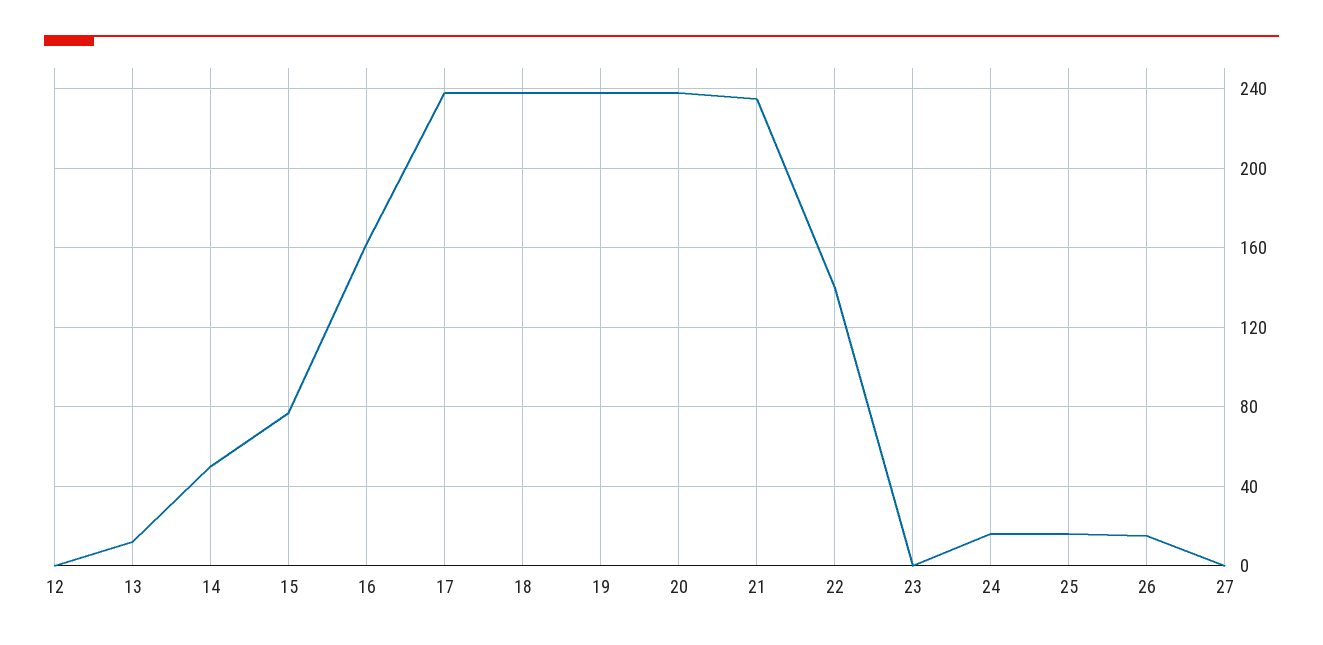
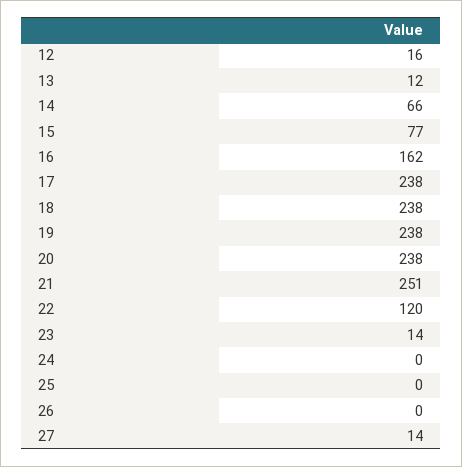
12: 0 -> 16
14: 50 -> 66
21: 235 -> 251
22: 140 -> 120
23: 0 -> 14
24: 15 -> 0
25: 15 -> 0
26: 15 -> 0
27: 0 -> 14

